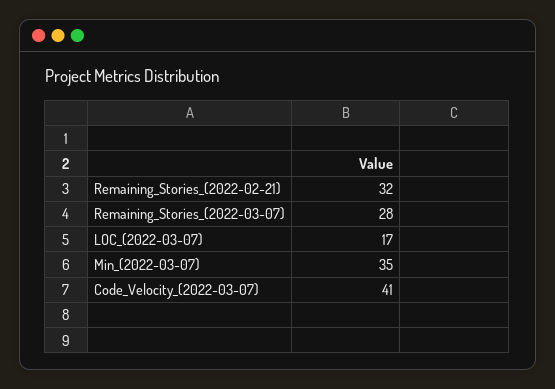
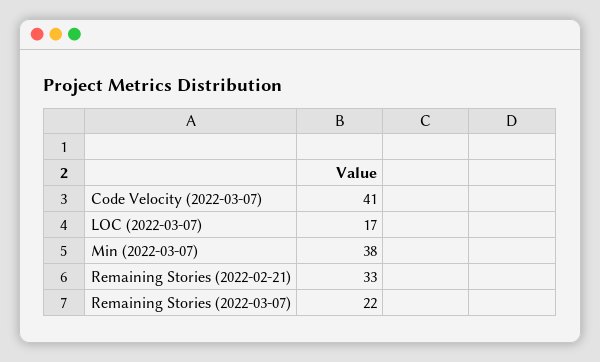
Remaining_Stories_(2022-02-21): 32 -> 33
Remaining_Stories_(2022-03-07): 28 -> 22
Min_(2022-03-07): 35 -> 38

